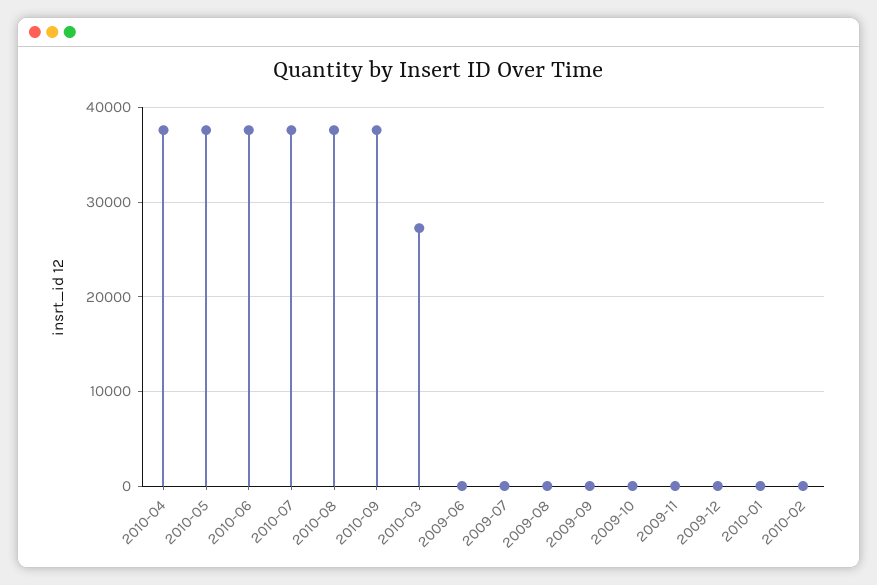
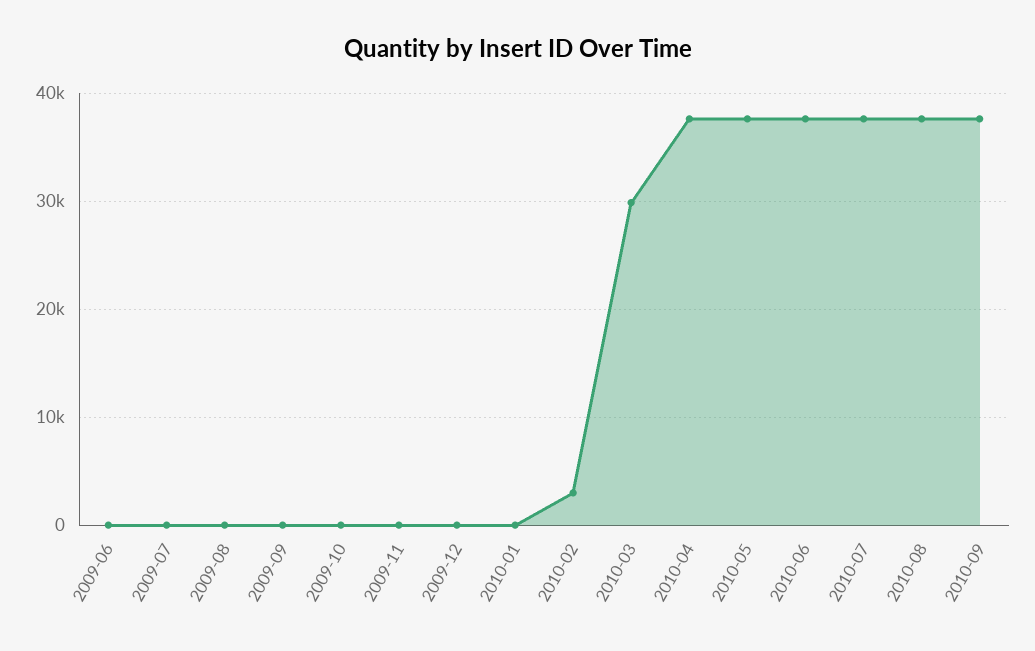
2010-03: 27000 -> 30000
2010-02: 0 -> 3000

